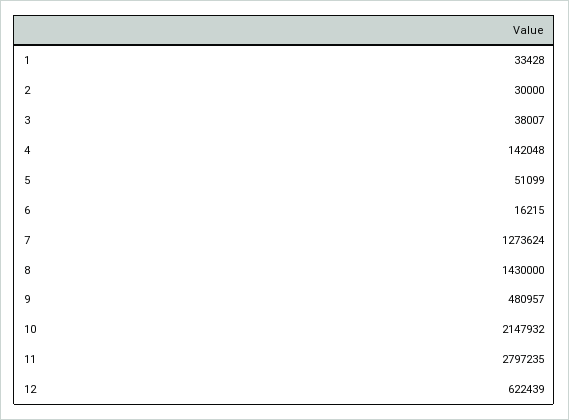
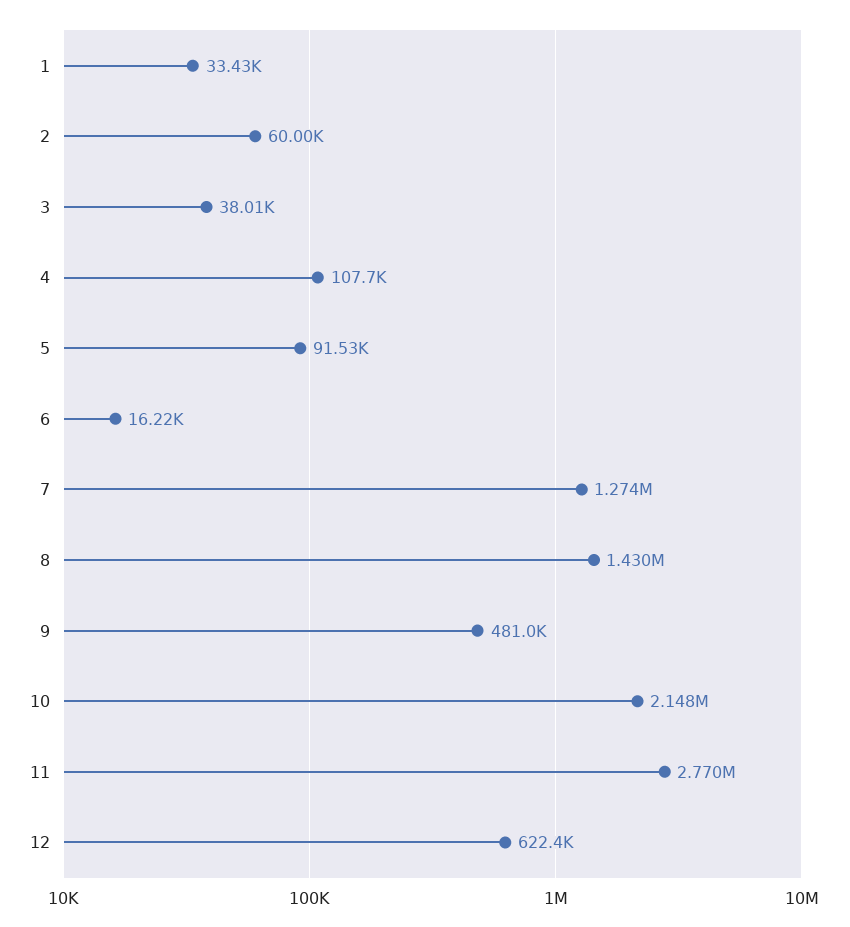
2: 30000 -> 60000
4: 142048 -> 107700
5: 51099 -> 91530
11: 2797235 -> 2770000

